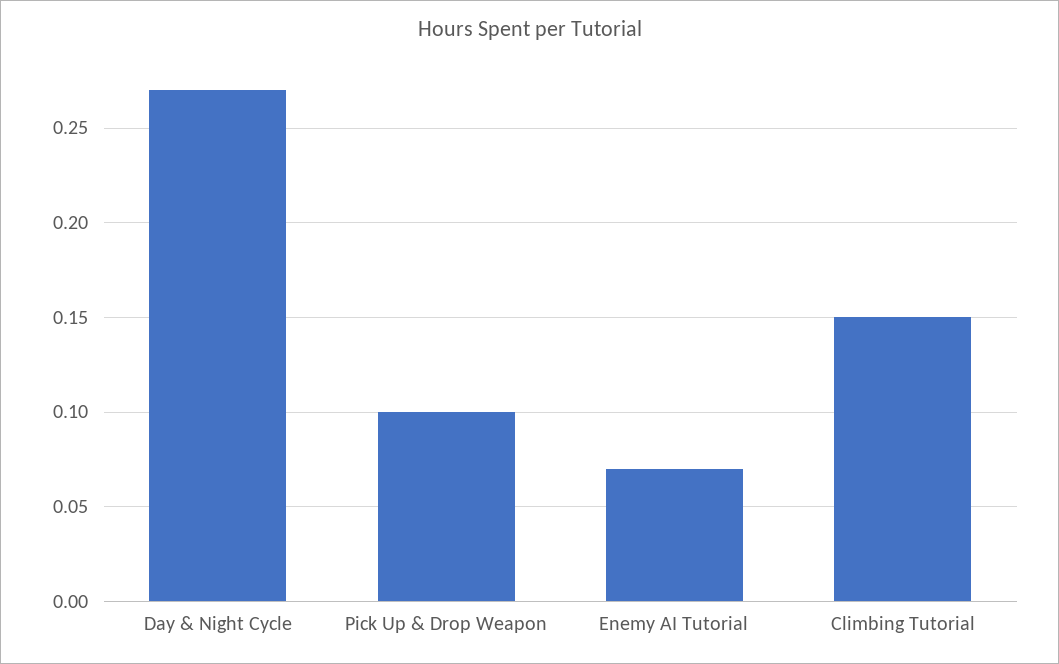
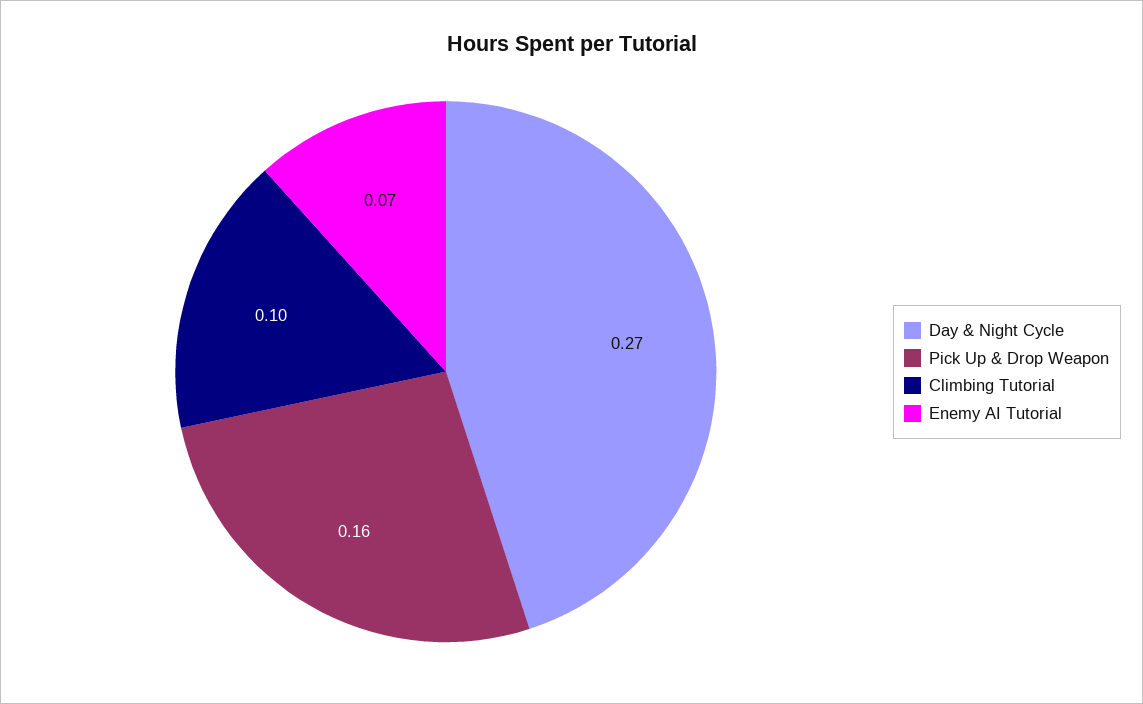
Pick Up & Drop Weapon: 0.1 -> 0.16
Climbing Tutorial: 0.15 -> 0.1

